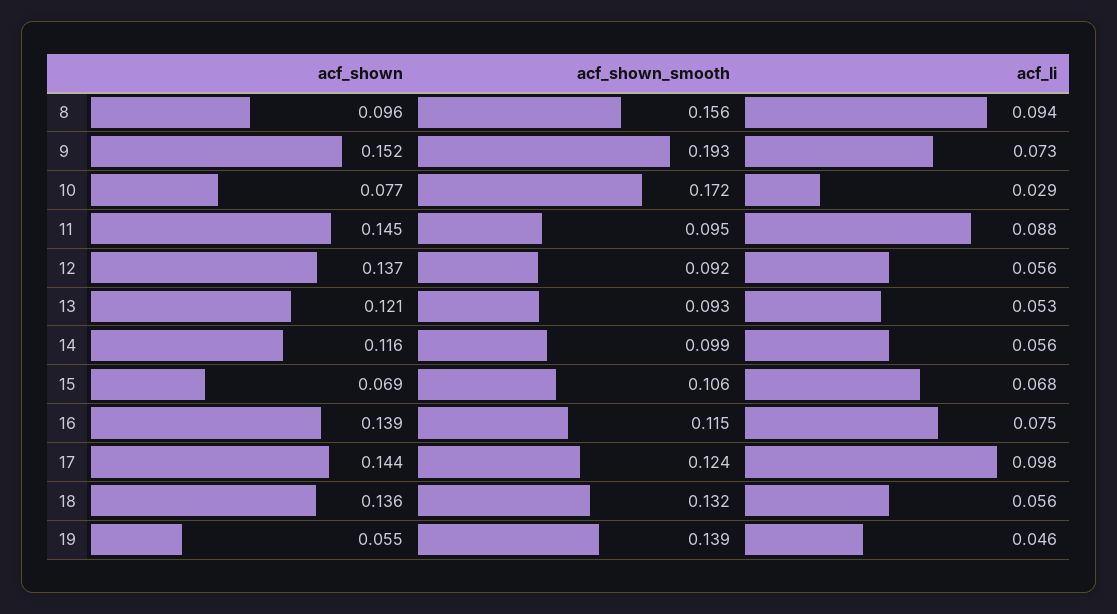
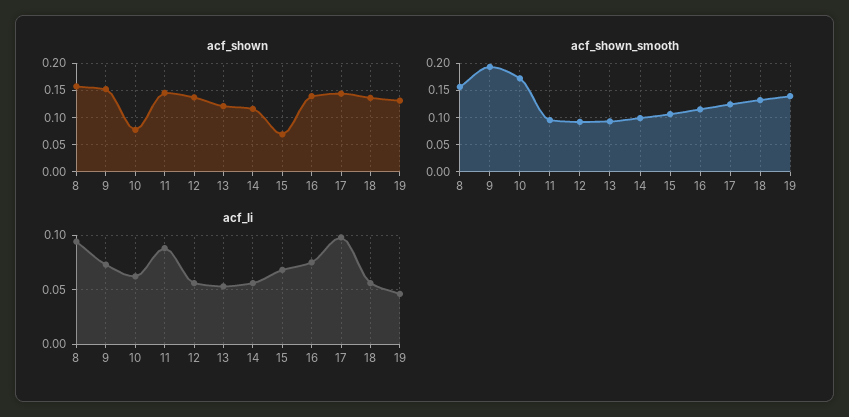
acf_shown, 8: 0.096 -> 0.15
acf_li, 10: 0.029 -> 0.06
acf_shown, 19: 0.055 -> 0.125

